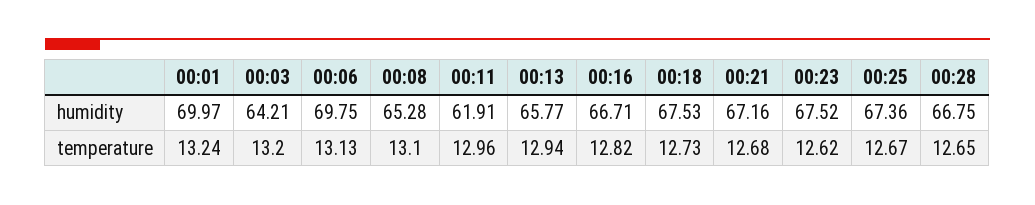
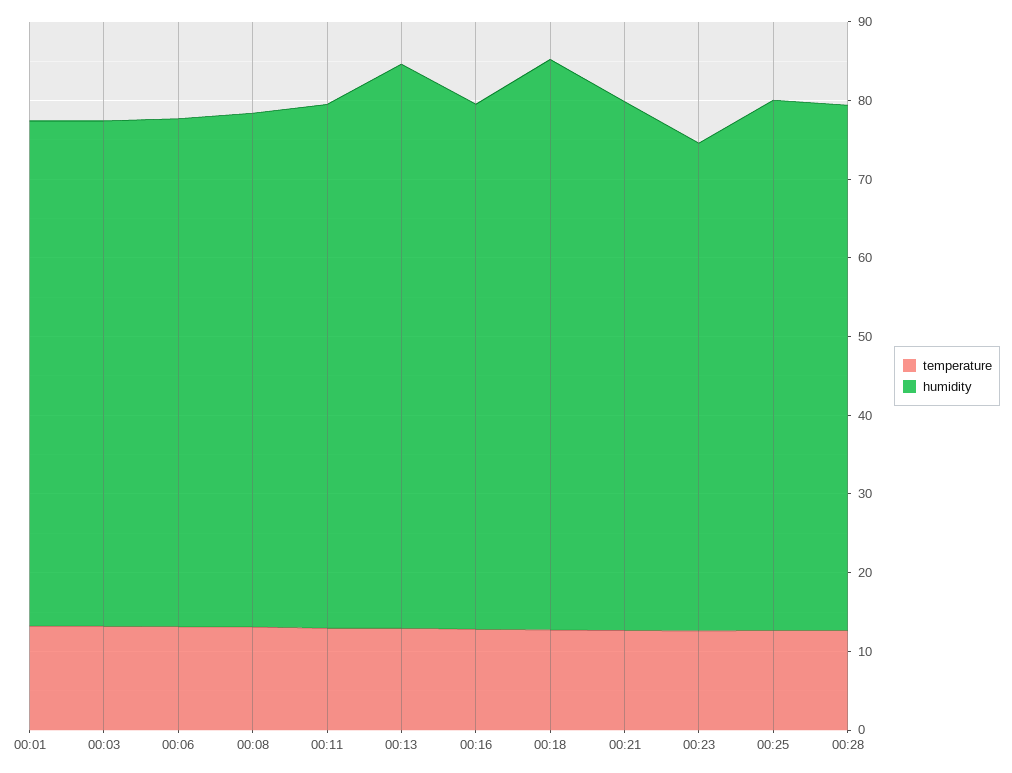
humidity, 00:01: 69.97 -> 64
humidity, 00:06: 69.75 -> 64
humidity, 00:11: 61.91 -> 66
humidity, 00:13: 65.77 -> 72
humidity, 00:18: 67.53 -> 72
humidity, 00:23: 67.52 -> 62

